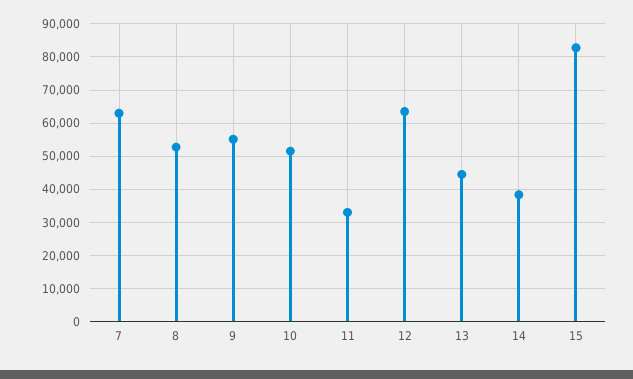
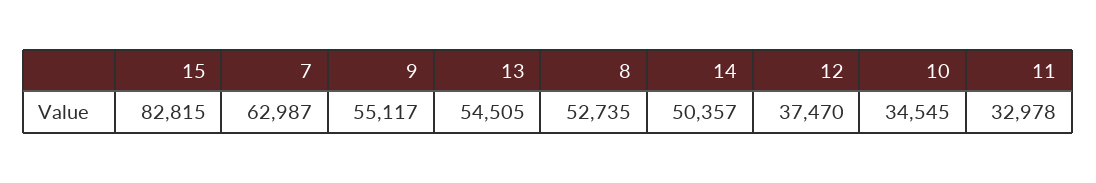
10: 52000 -> 34545
12: 64000 -> 37470
13: 44000 -> 54505
14: 38000 -> 50357

